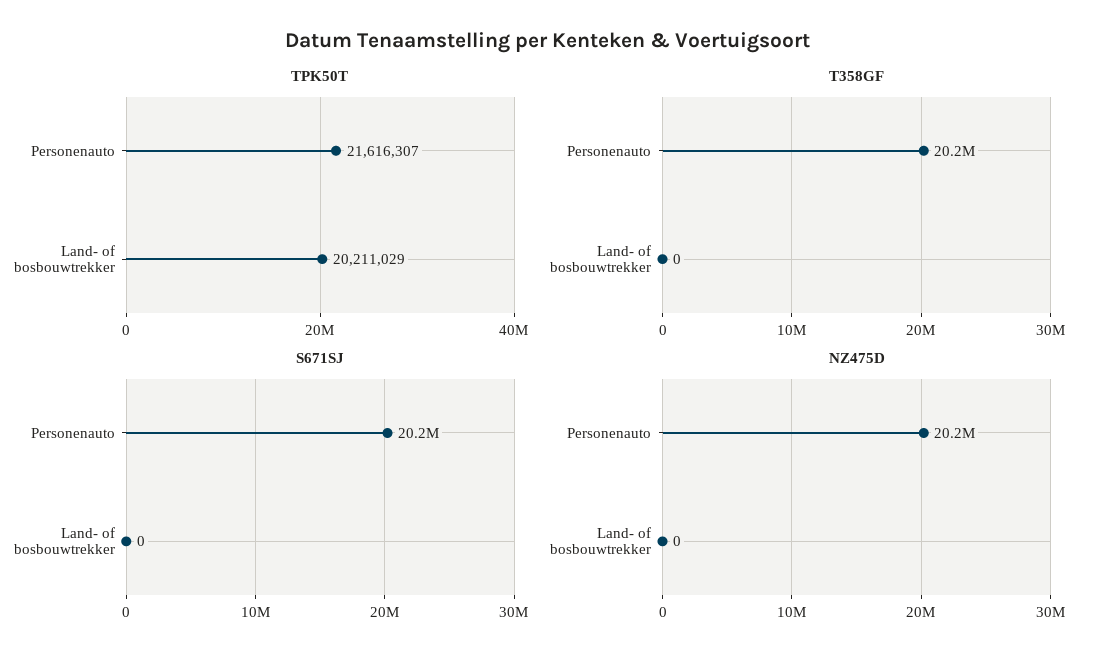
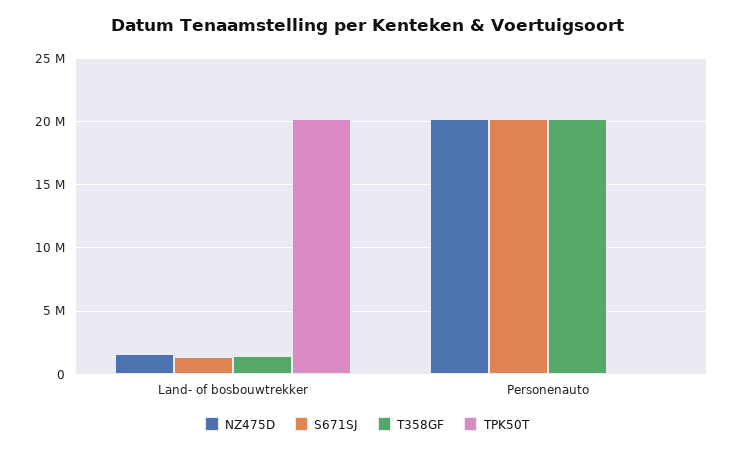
TPK50T, Personenauto: 21616307 -> 0
T358GF, Land- of bosbouwtrekker: 0 -> 1500000
S671SJ, Land- of bosbouwtrekker: 0 -> 1500000
NZ475D, Land- of bosbouwtrekker: 0 -> 1500000

